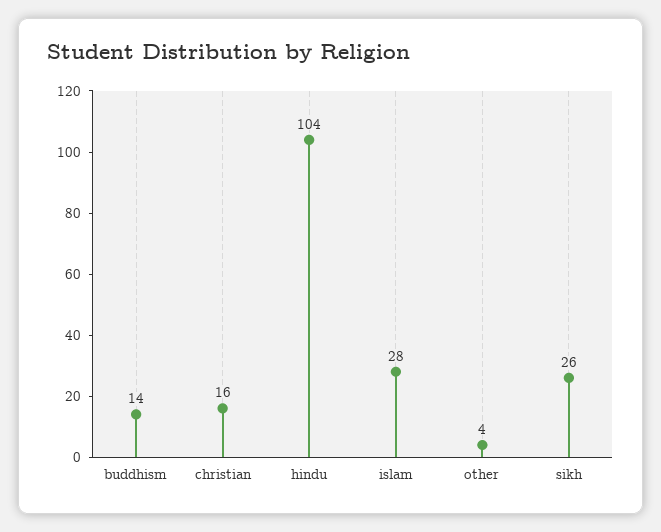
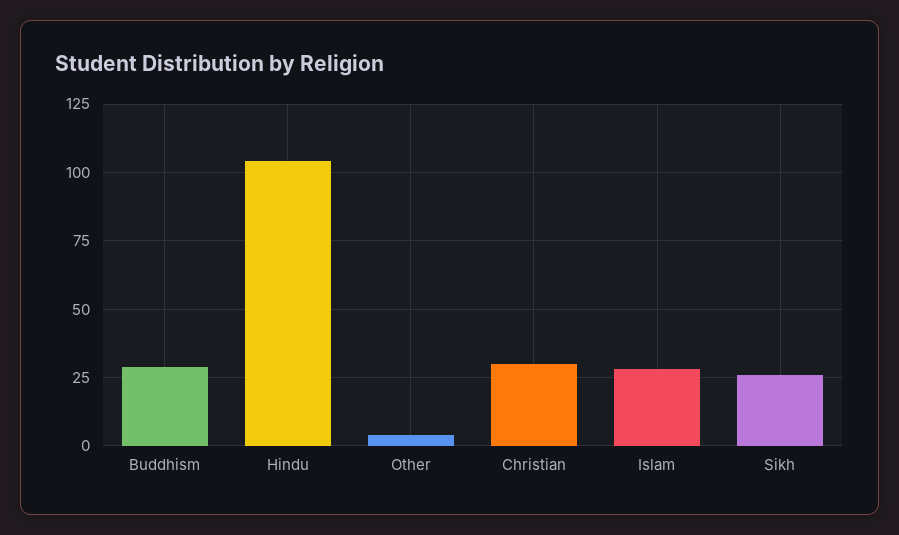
buddhism: 14 -> 30
christian: 16 -> 30

